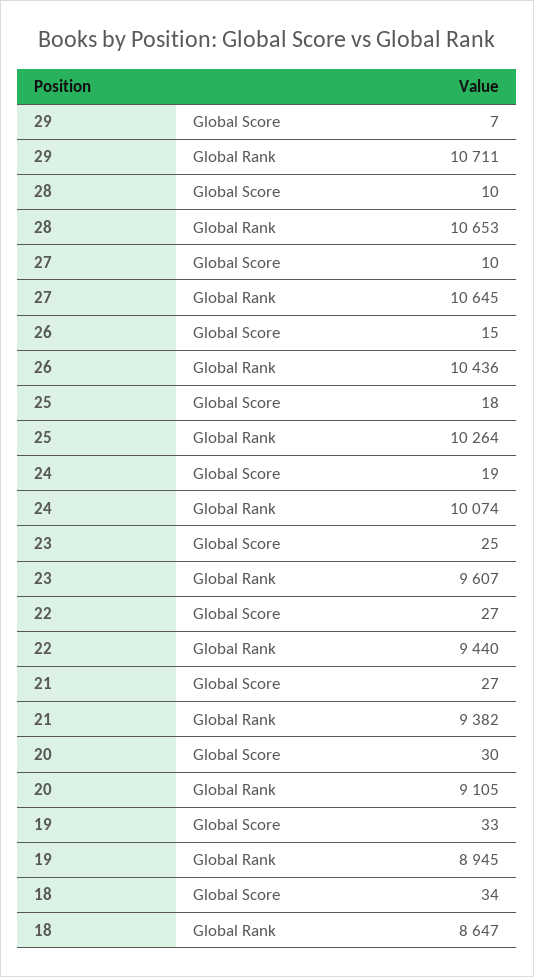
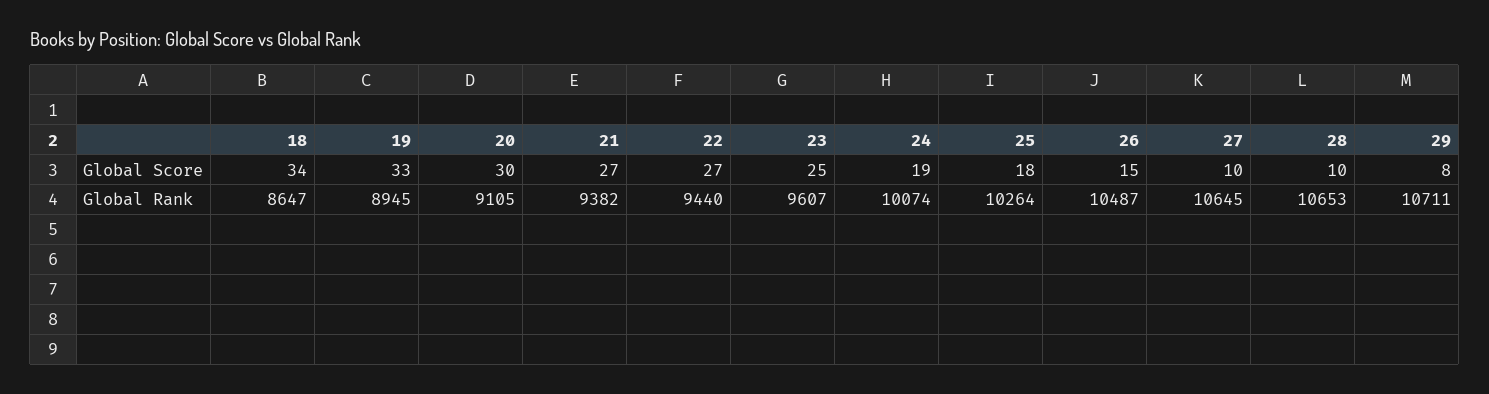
29, Global Score: 7 -> 8
26, Global Rank: 10436 -> 10487

